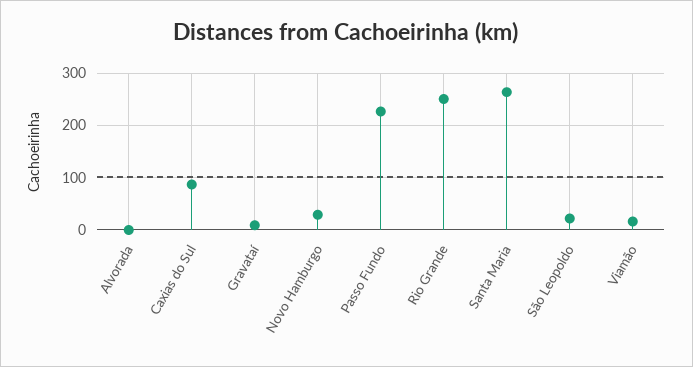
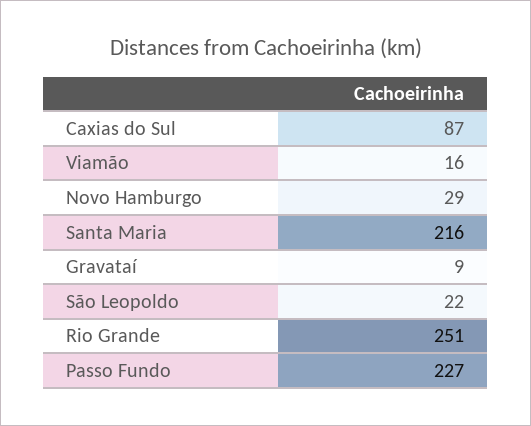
Alvorada: 0 -> none
Santa Maria: 260 -> 216

